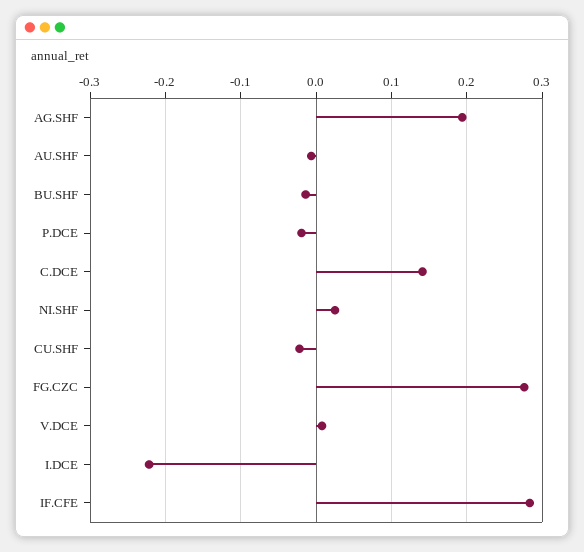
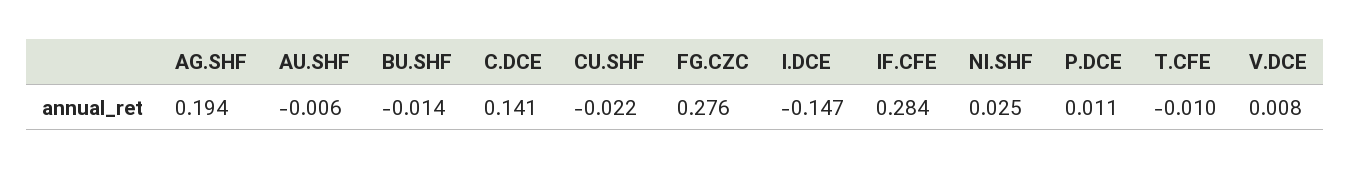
P.DCE: -0.02 -> 0.011
I.DCE: -0.22 -> -0.147
T.CFE: none -> -0.01

